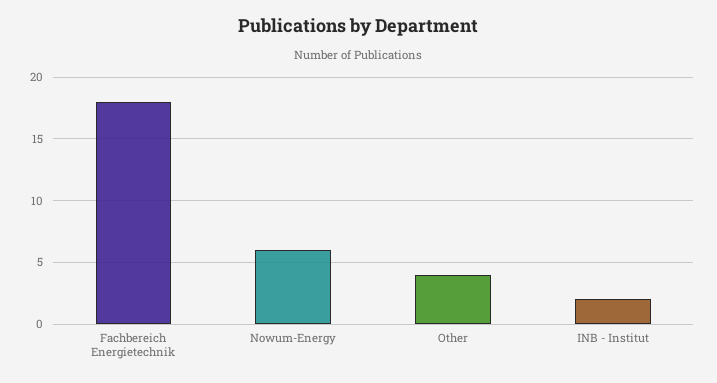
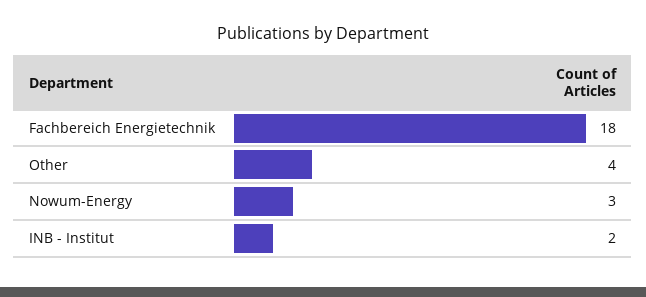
Nowum-Energy: 6 -> 3

